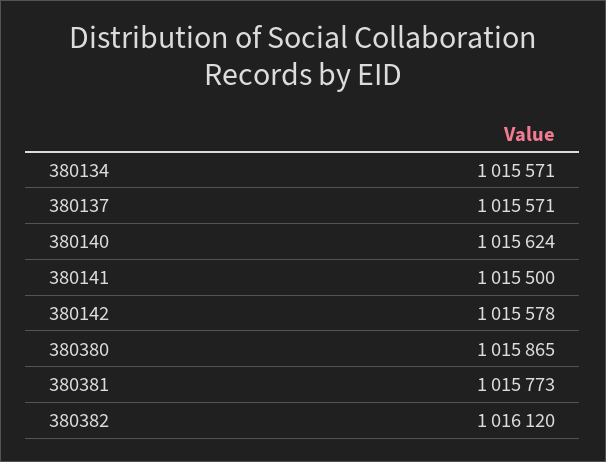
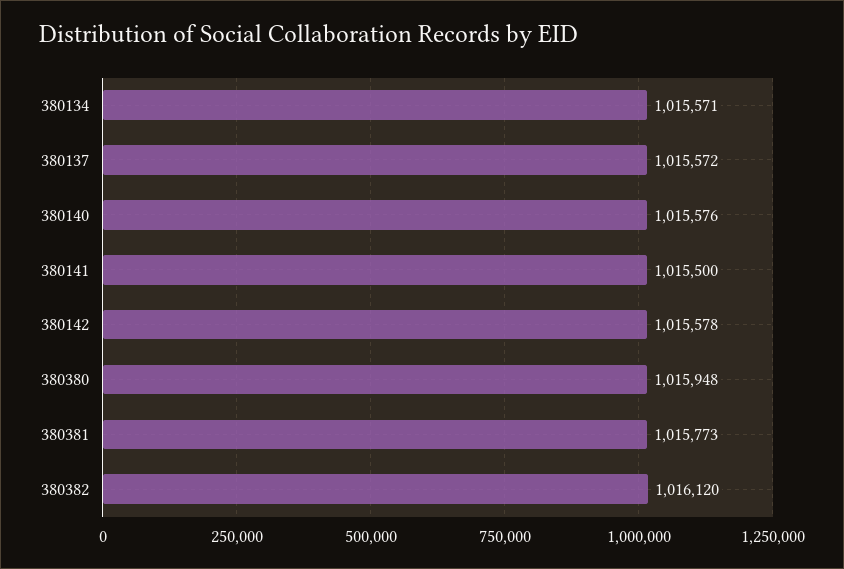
380137: 1015571 -> 1015572
380140: 1015624 -> 1015576
380380: 1015865 -> 1015948

